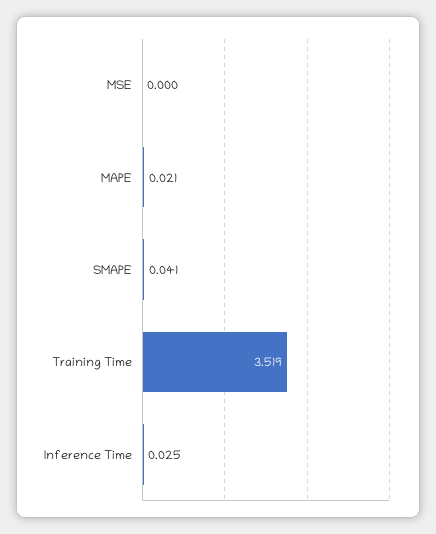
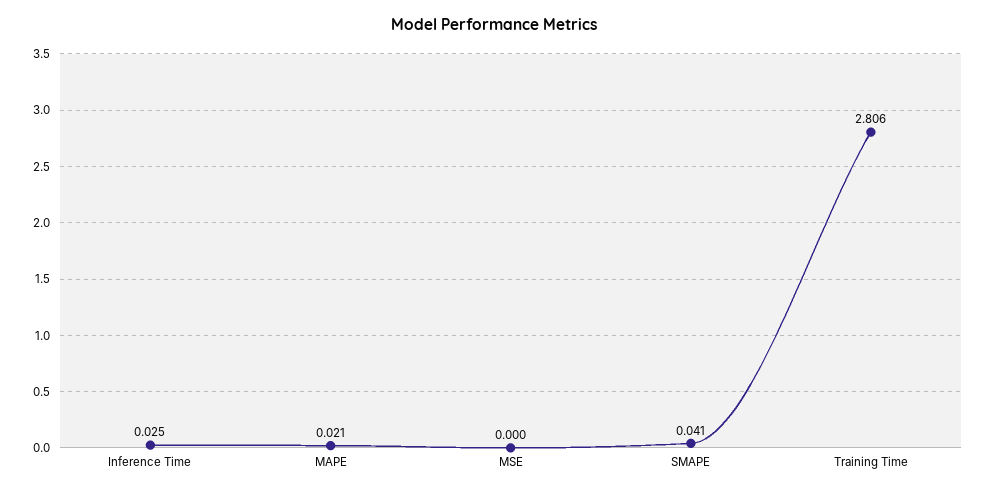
Training Time: 3.519 -> 2.806

